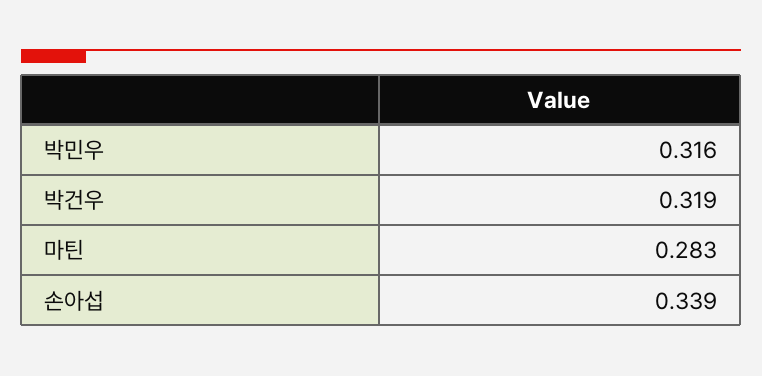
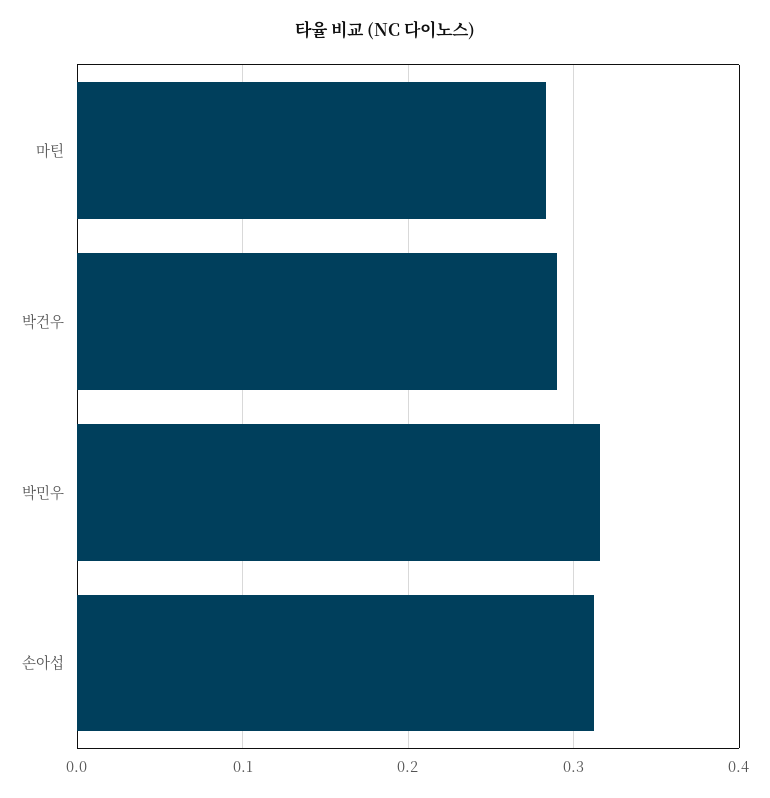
박건우: 0.319 -> 0.29
손아섭: 0.339 -> 0.31

